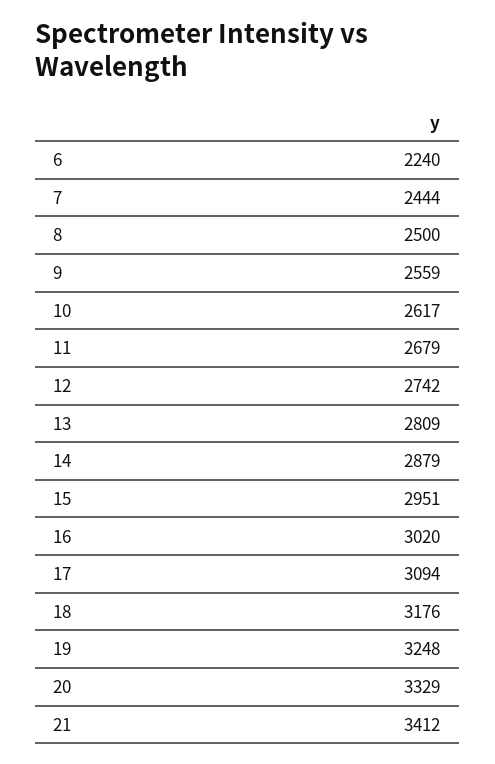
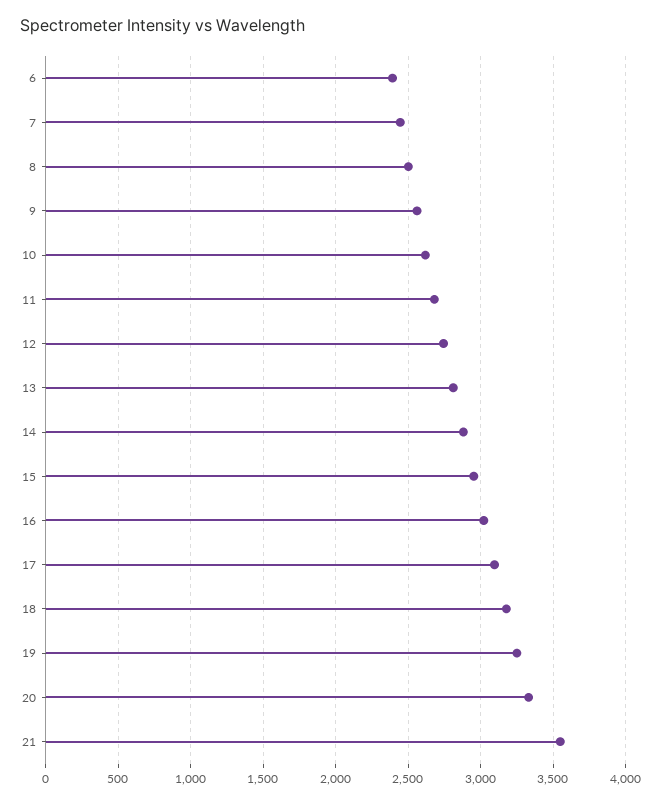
6: 2240 -> 2400
21: 3412 -> 3550

